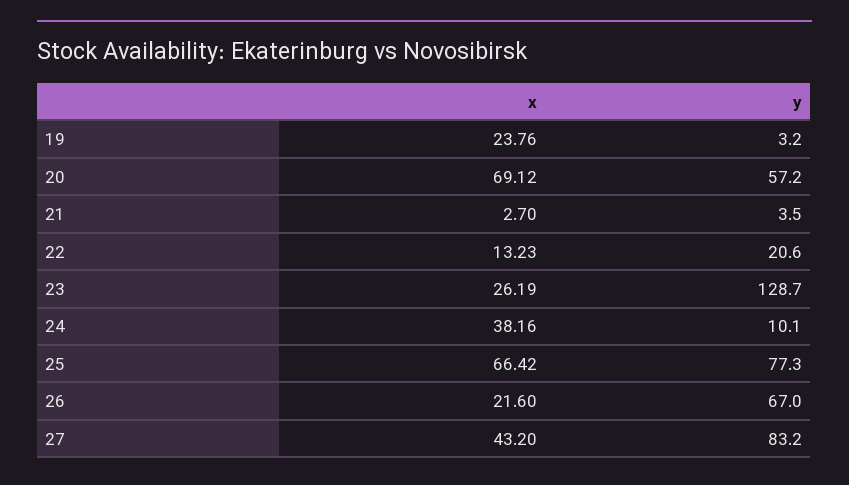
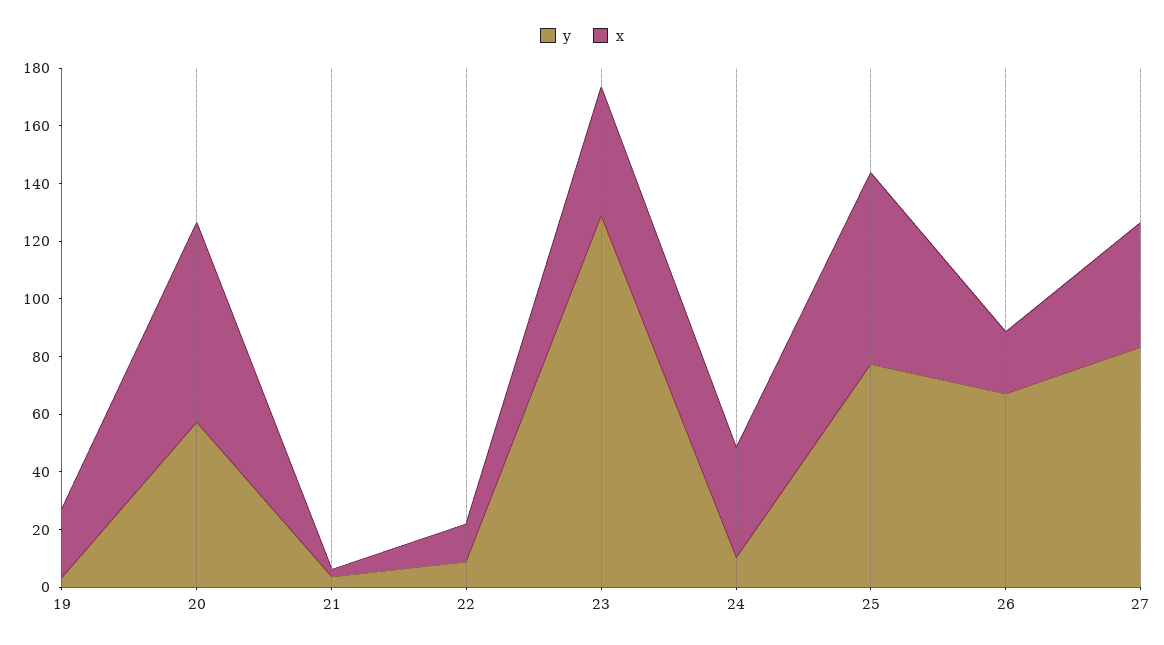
y, 22: 20.6 -> 10
x, 23: 26.19 -> 45

